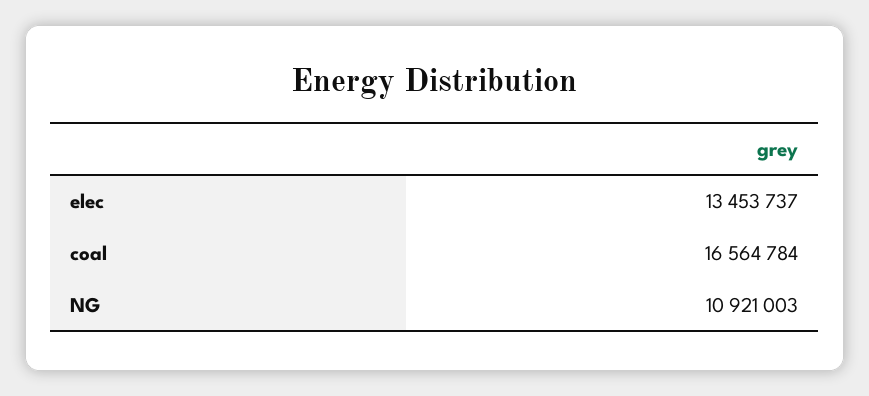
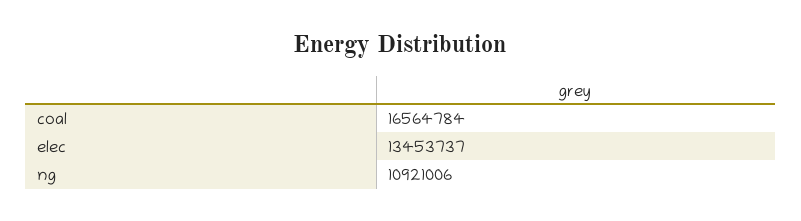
NG: 10921003 -> 10921006

